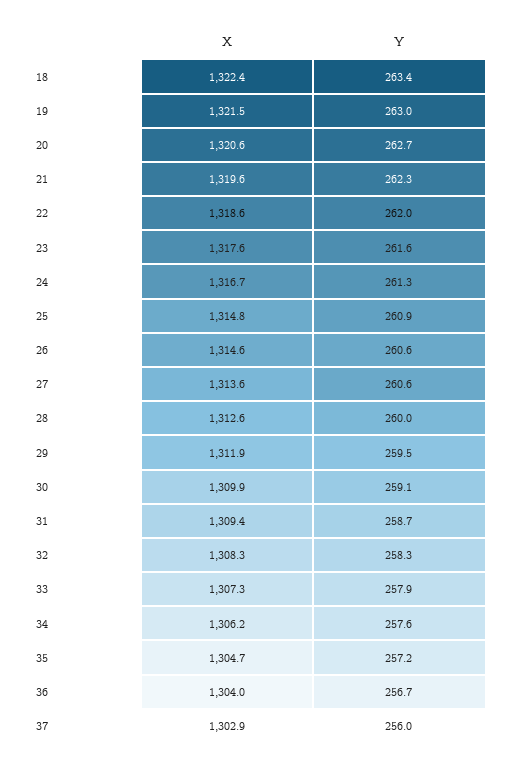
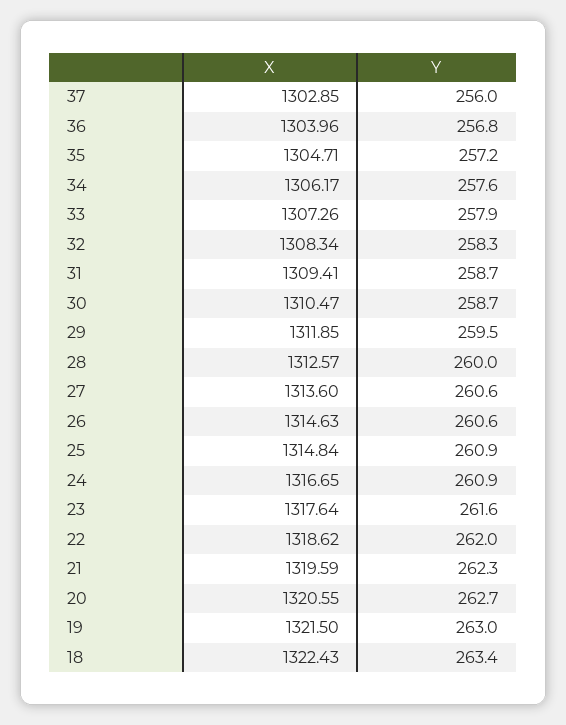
Y, 24: 261.3 -> 260.9
X, 30: 1309.9 -> 1310.47
Y, 30: 259.1 -> 258.7
Y, 36: 256.7 -> 256.8

